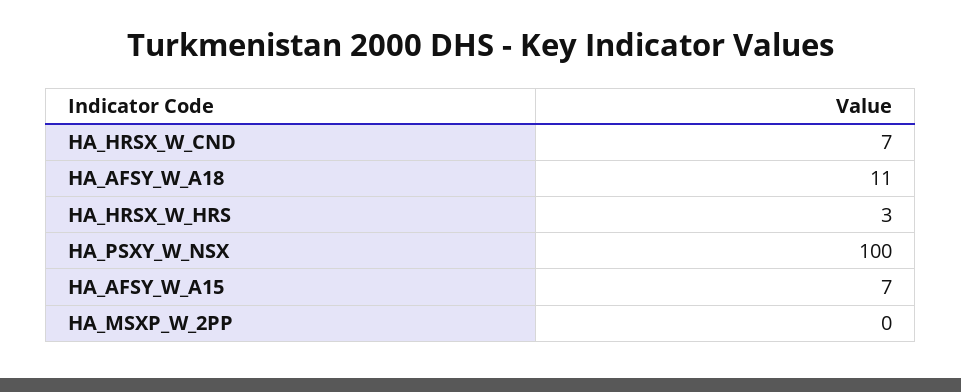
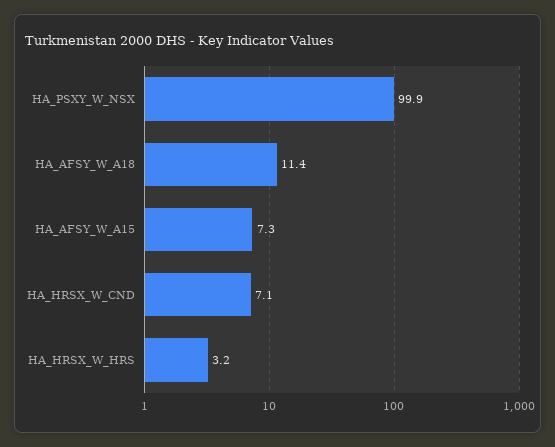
HA_MSXP_W_2PP: 0 -> none

